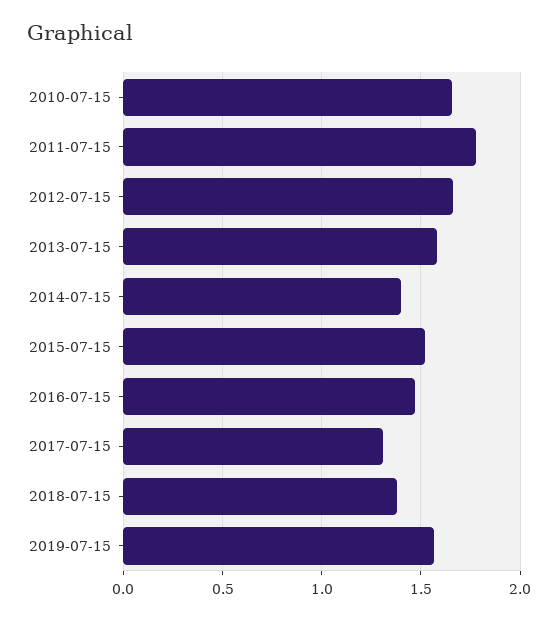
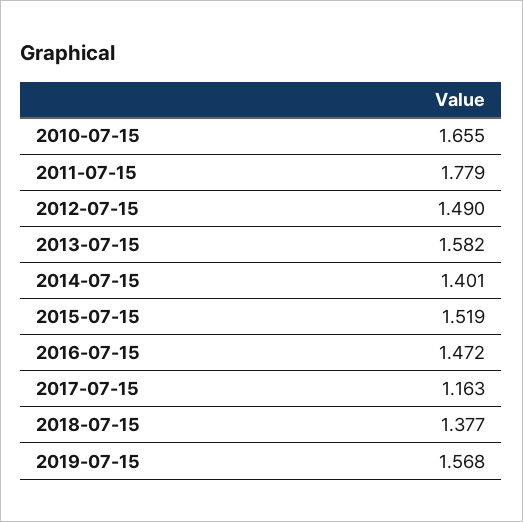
2012-07-15: 1.65 -> 1.49
2017-07-15: 1.3 -> 1.163

